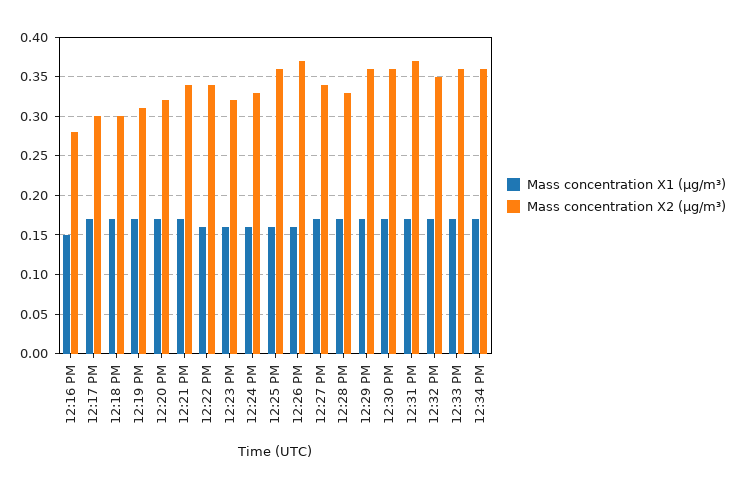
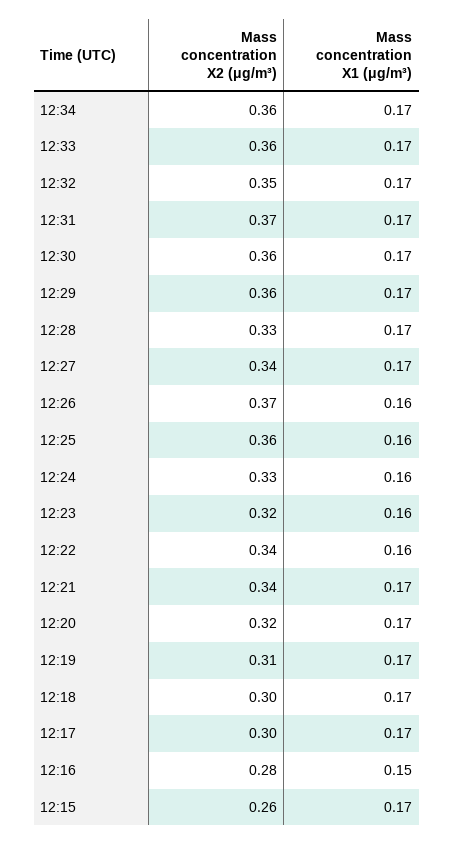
Mass concentration X2 (μg/m³), 12:15: none -> 0.26
Mass concentration X1 (μg/m³), 12:15: none -> 0.17

